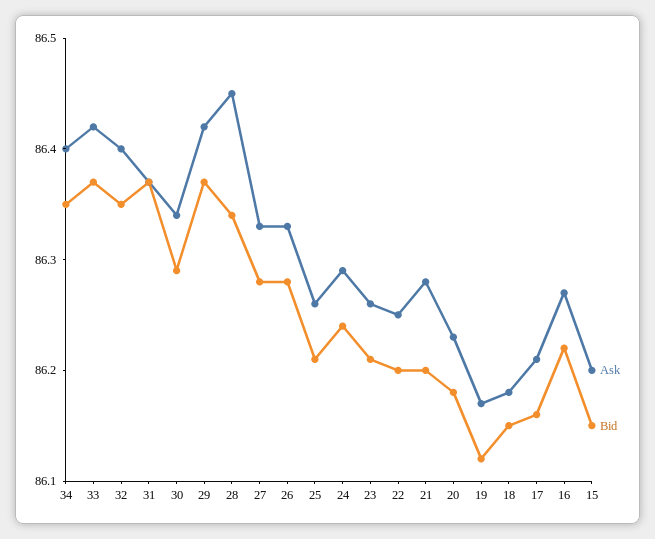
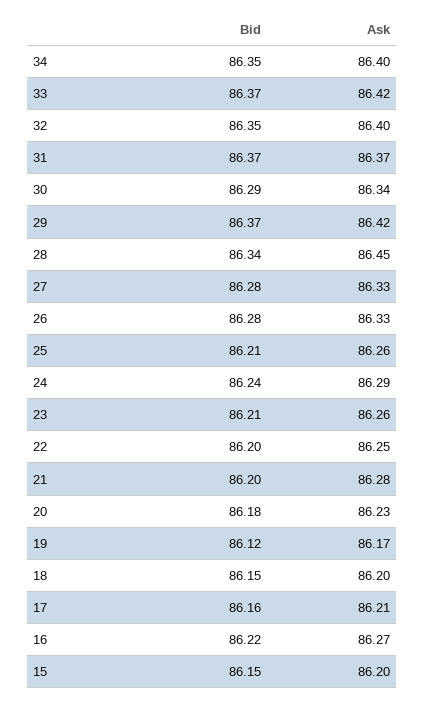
Ask, 18: 86.18 -> 86.2

